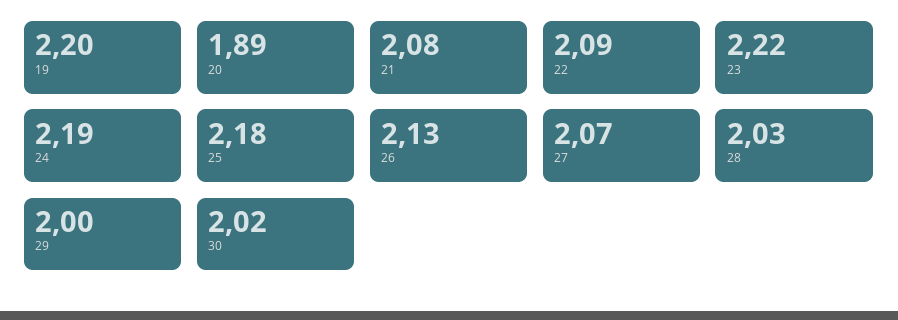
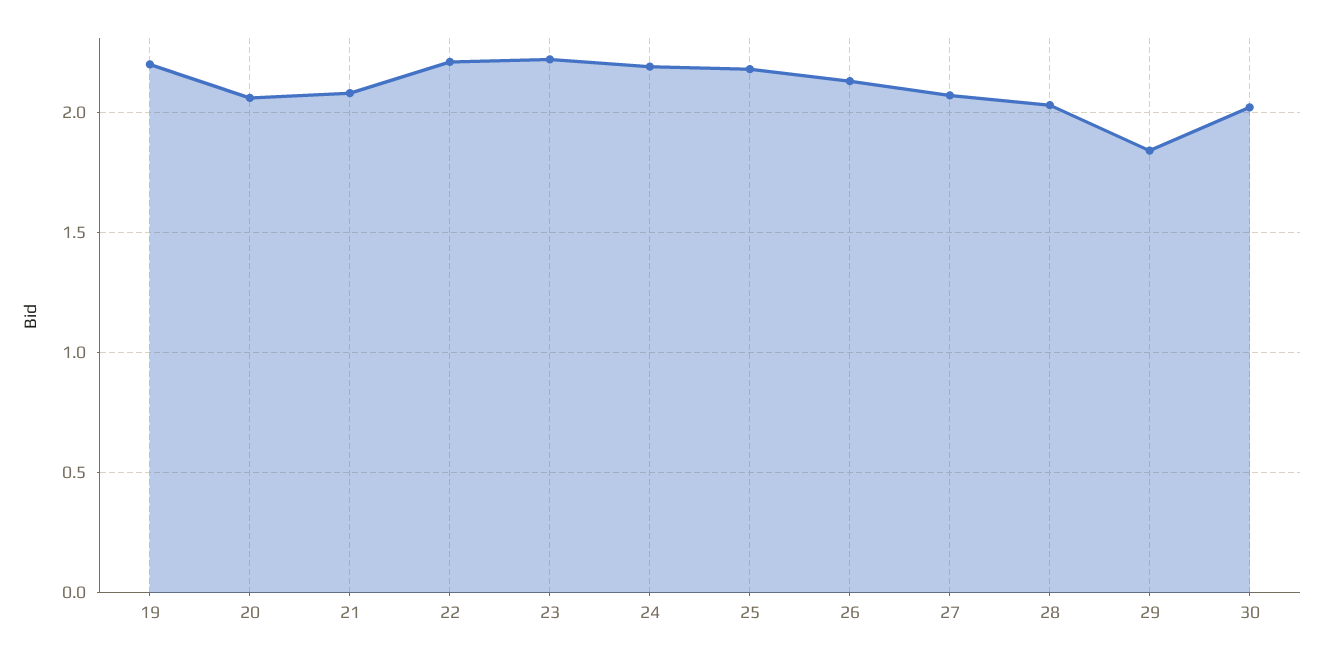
20: 1.89 -> 2.05
22: 2.09 -> 2.2
29: 2 -> 1.85

